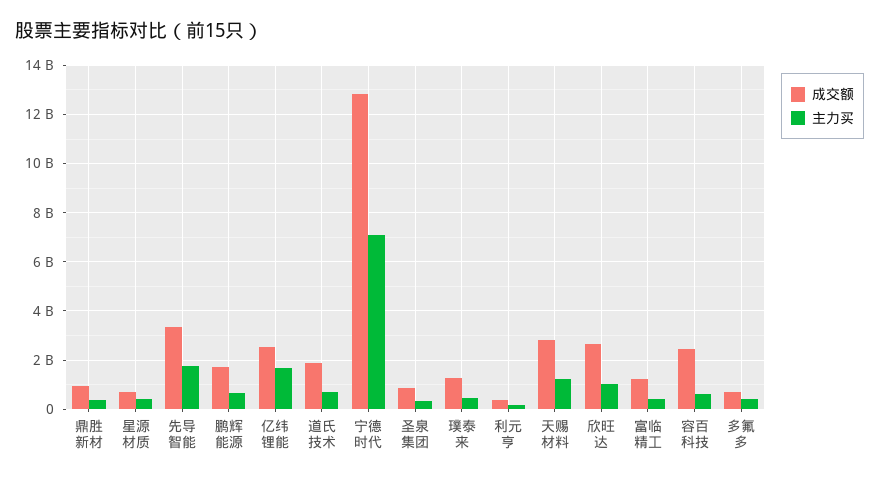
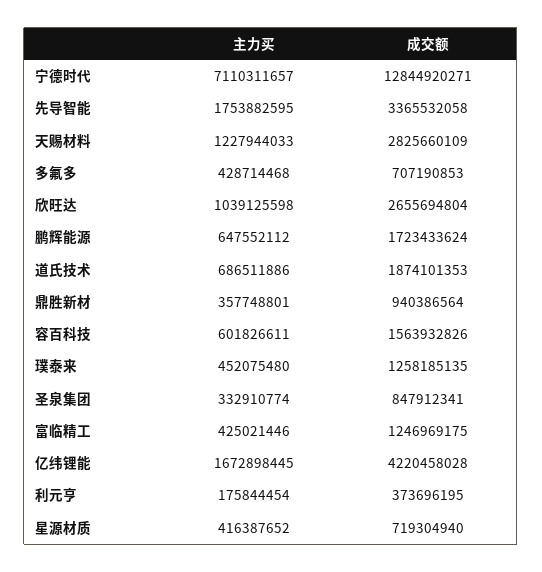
成交额, 亿纬锂能: 2500000000 -> 4220458028
成交额, 容百科技: 2500000000 -> 1563932826

